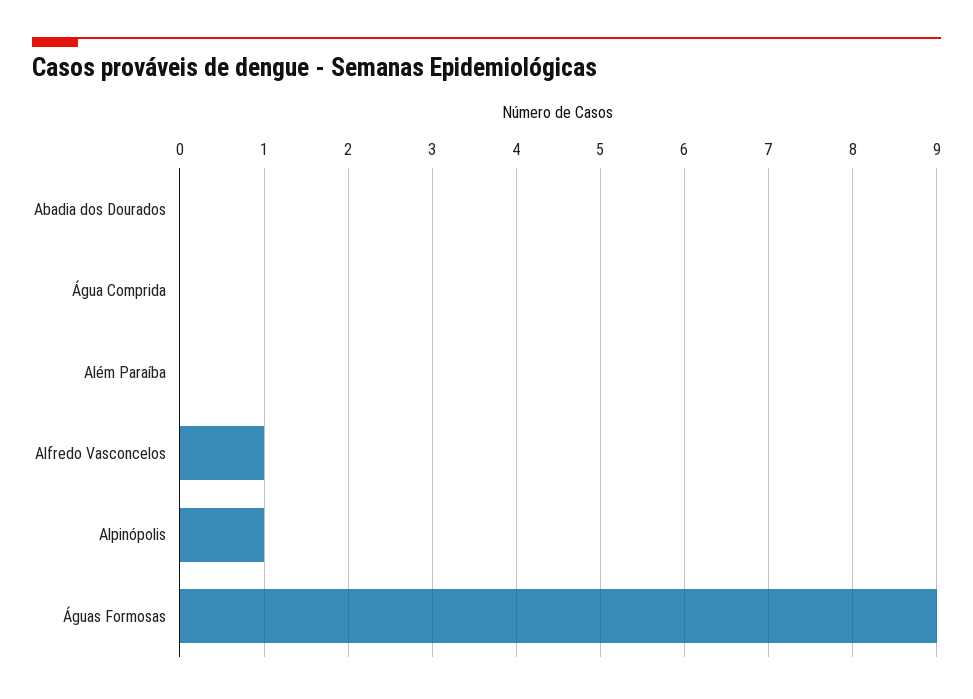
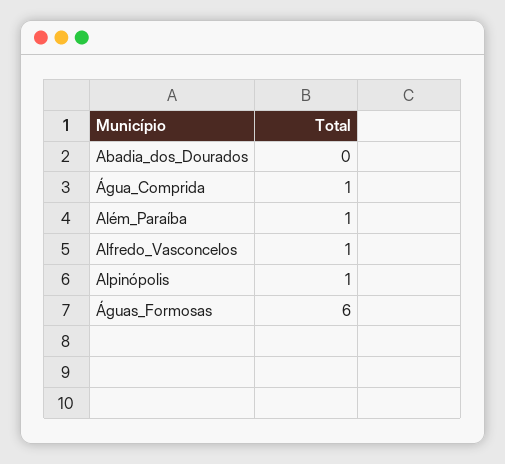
Água Comprida: 0 -> 1
Além Paraíba: 0 -> 1
Águas Formosas: 9 -> 6

